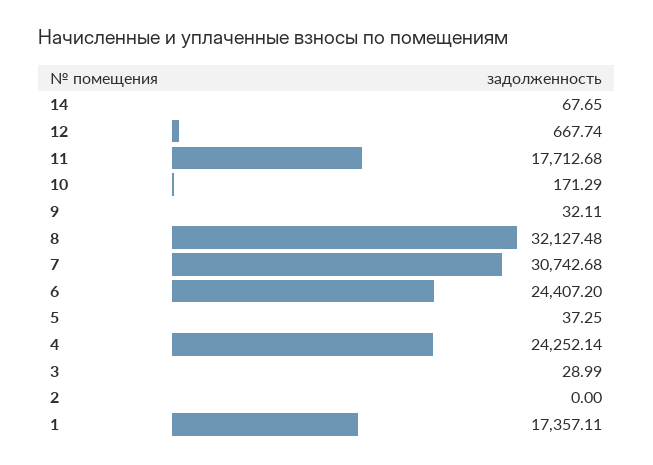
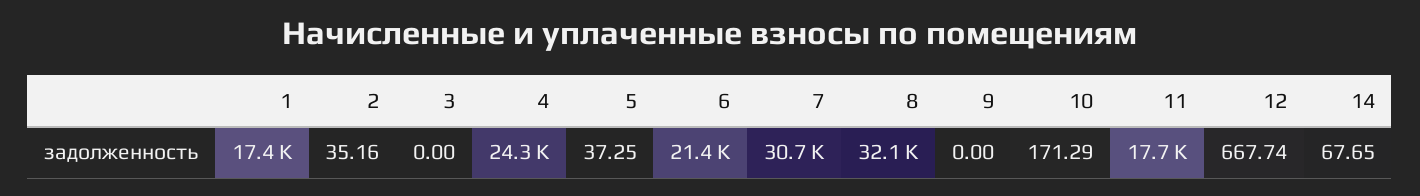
9: 32.11 -> 0
6: 24407.2 -> 21400
3: 28.99 -> 0
2: 0 -> 35.16

